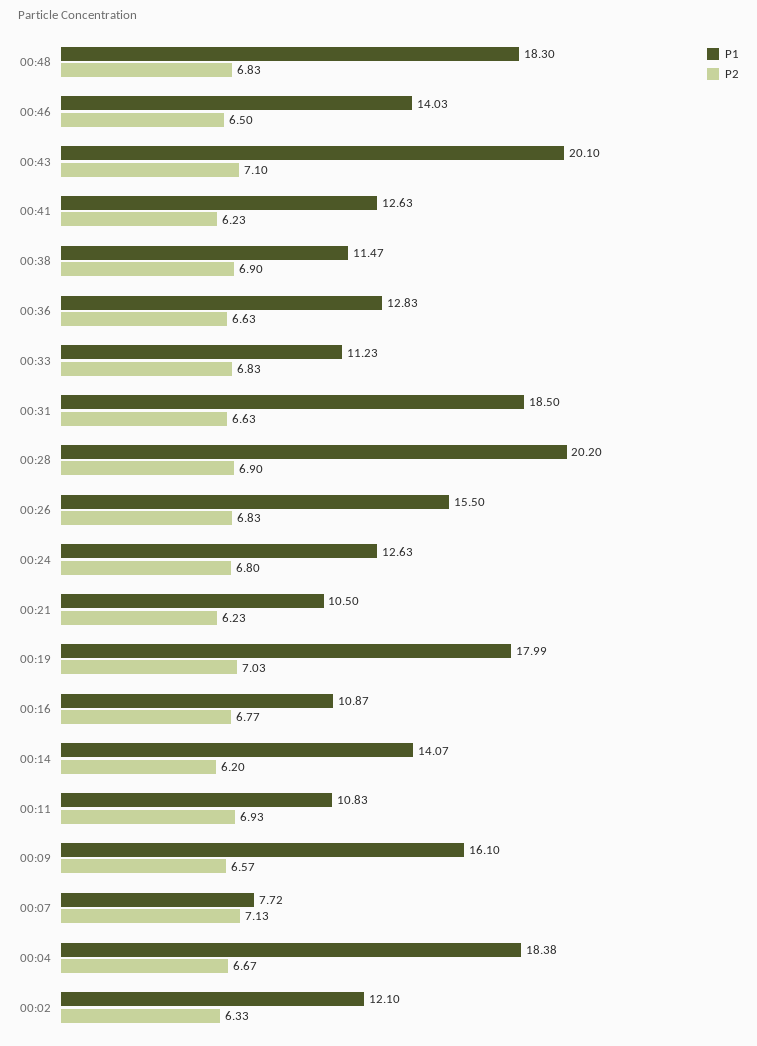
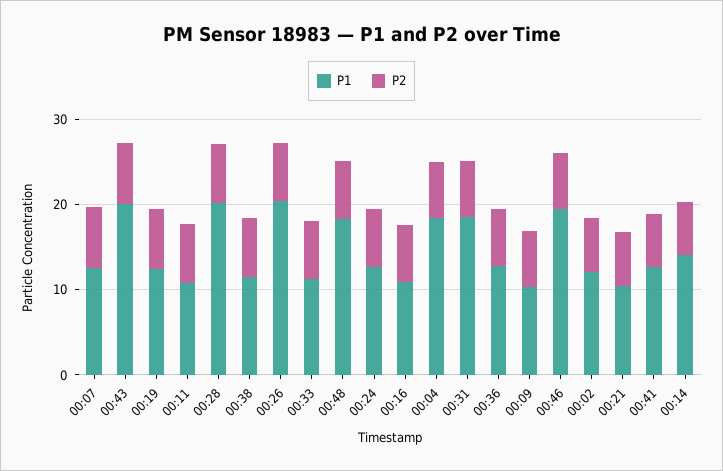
P1, 00:46: 14.03 -> 20
P1, 00:26: 15.5 -> 20
P1, 00:19: 17.99 -> 12
P1, 00:09: 16.1 -> 10
P1, 00:07: 7.72 -> 12

